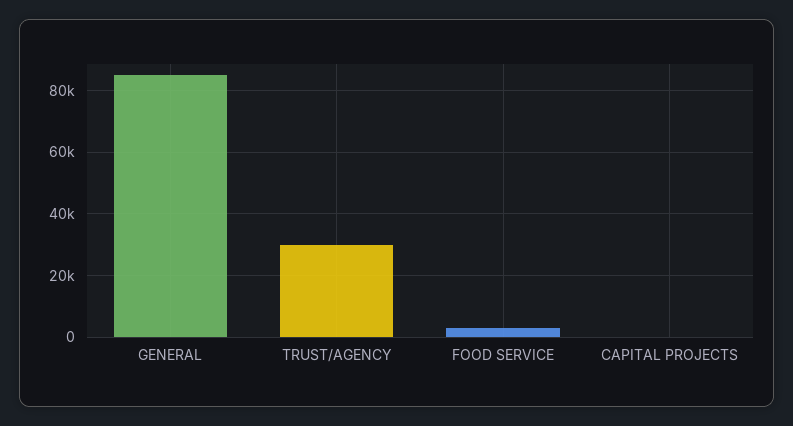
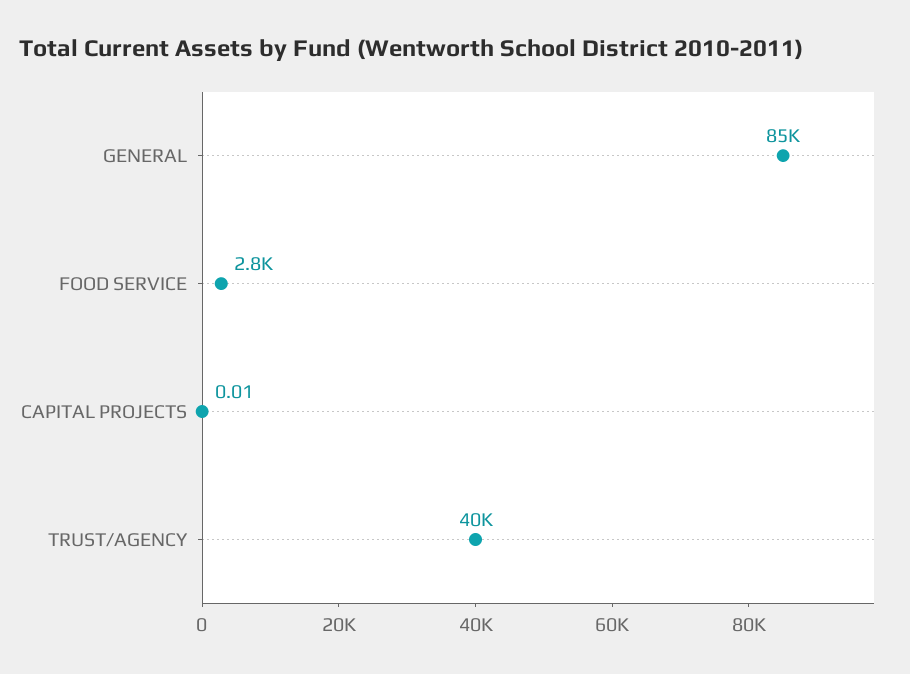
TRUST/AGENCY: 30000 -> 40000

